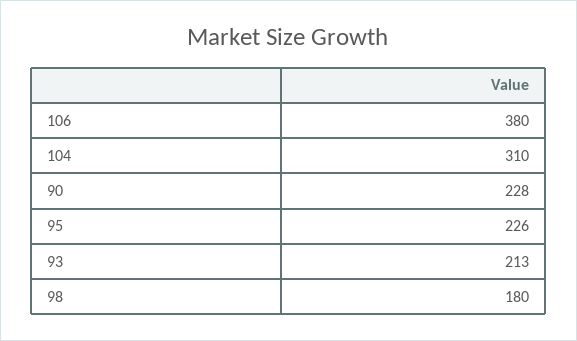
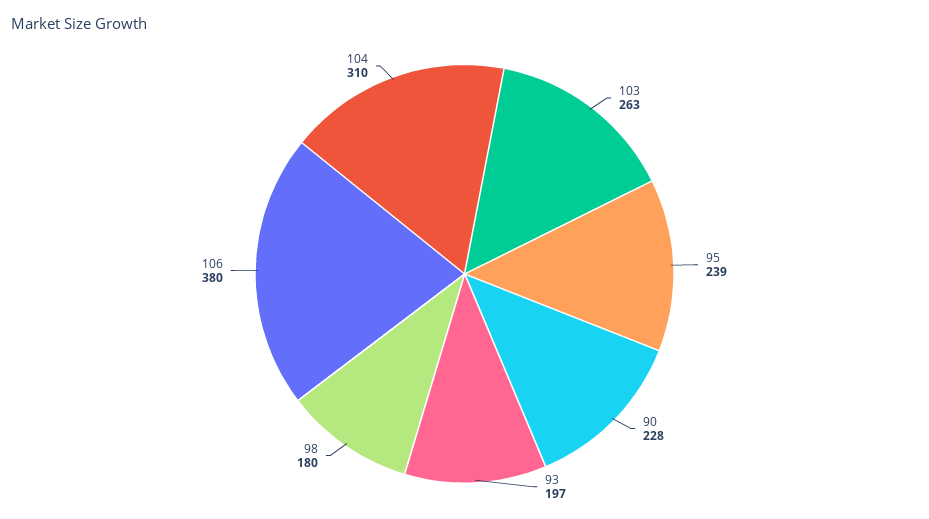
95: 226 -> 239
93: 213 -> 197
103: none -> 263

